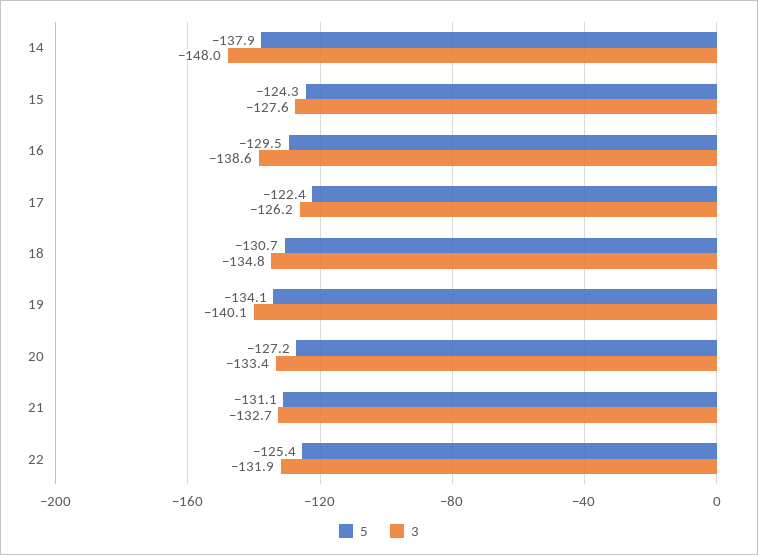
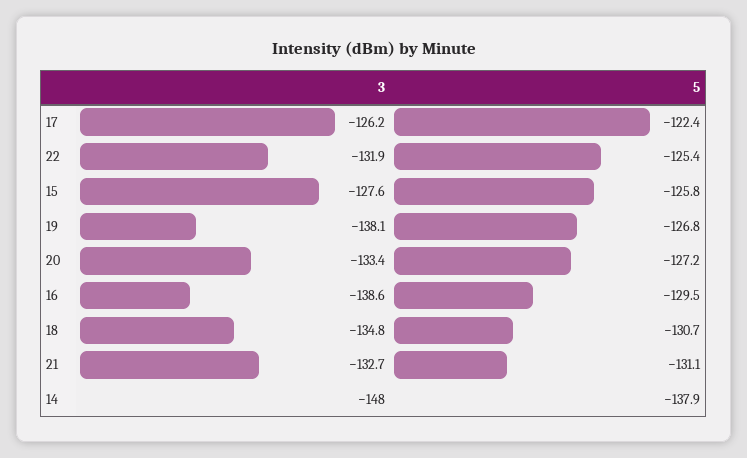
5, 15: -124.3 -> -125.8
5, 19: -134.1 -> -126.8
3, 19: -140.1 -> -138.1

